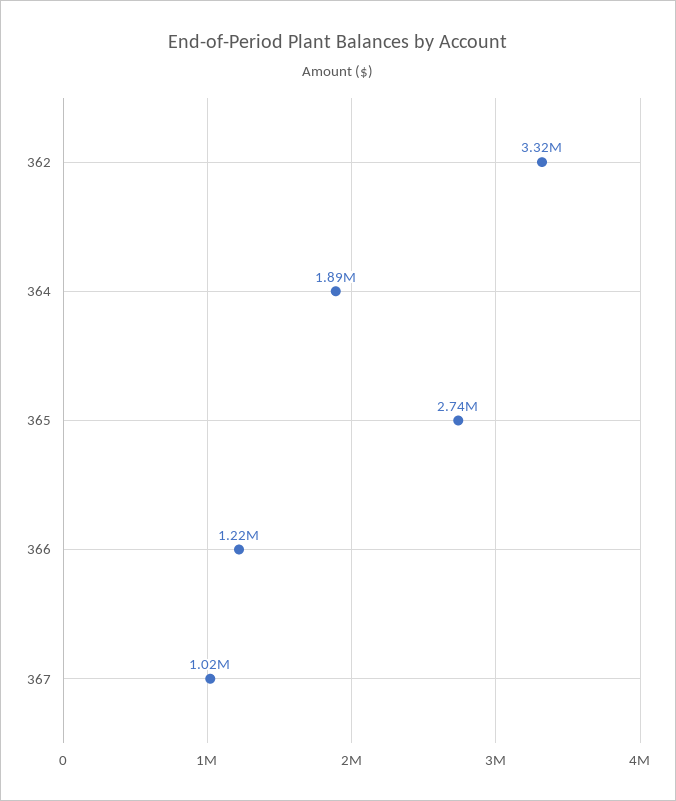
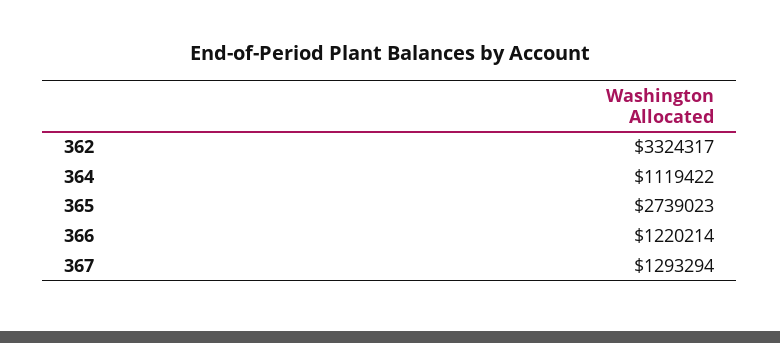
364: 1890000 -> 1119422
367: 1020000 -> 1293294

